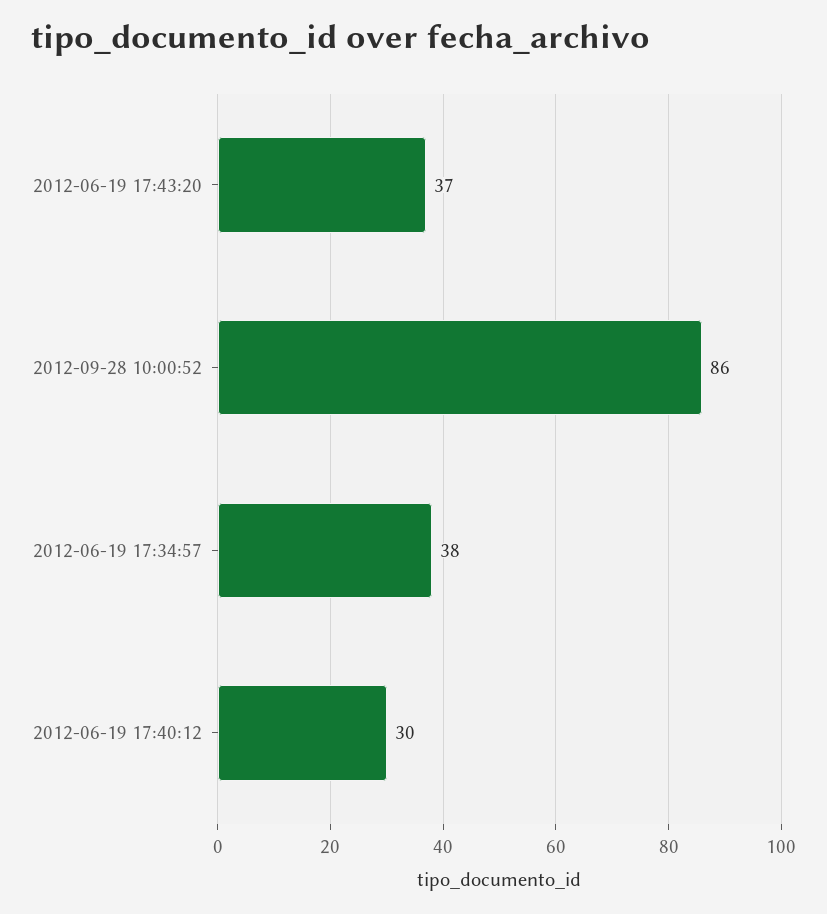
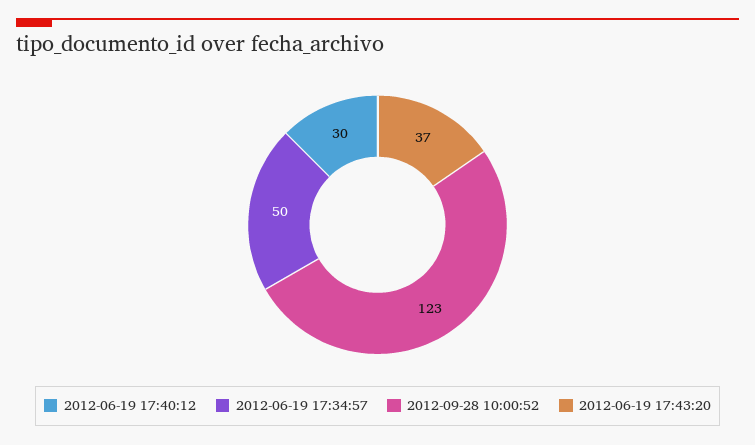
2012-09-28 10:00:52: 86 -> 123
2012-06-19 17:34:57: 38 -> 50

